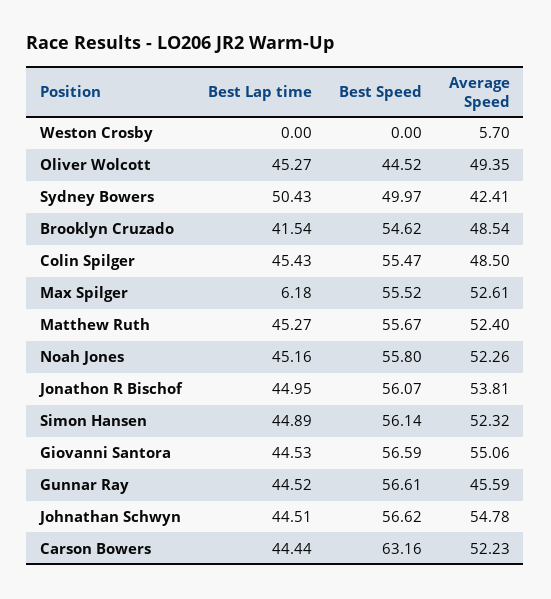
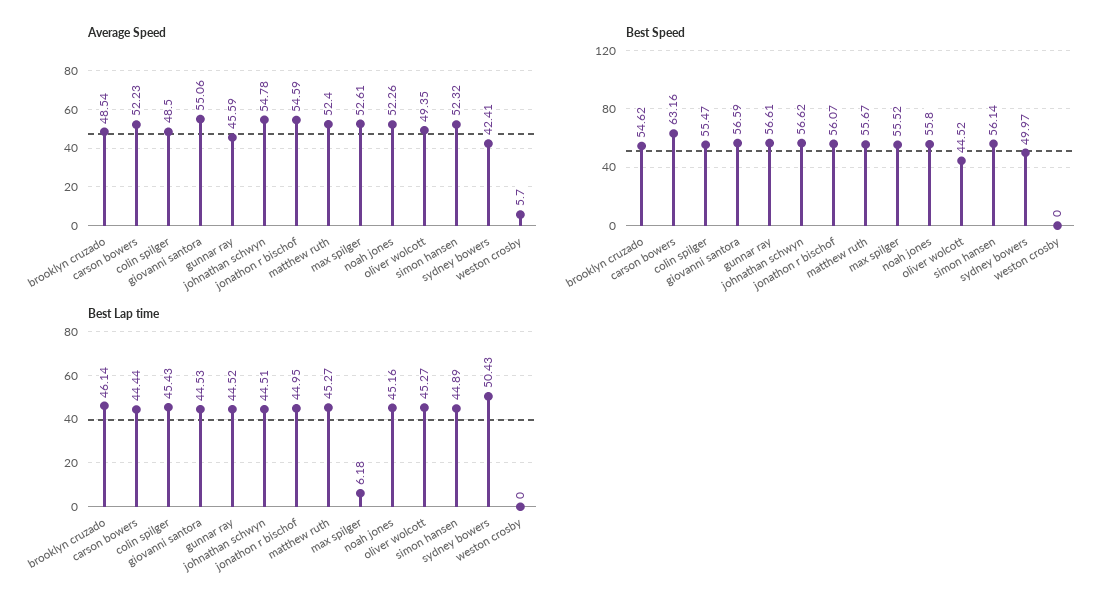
Best Lap time, Brooklyn Cruzado: 41.54 -> 46.14
Average Speed, Jonathon R Bischof: 53.81 -> 54.59

